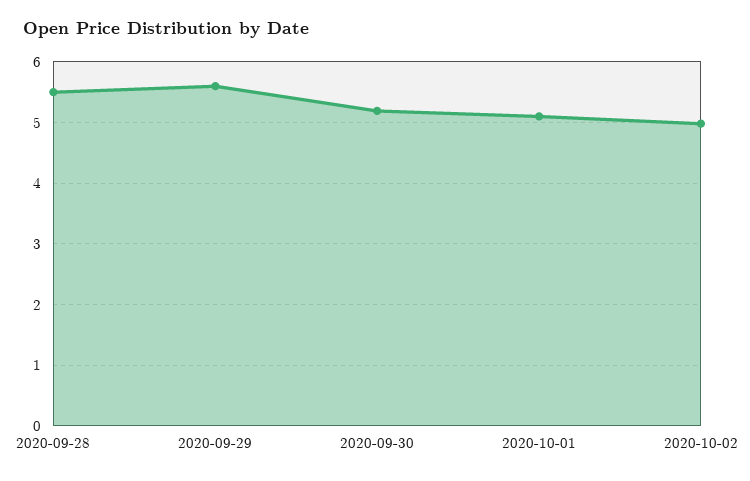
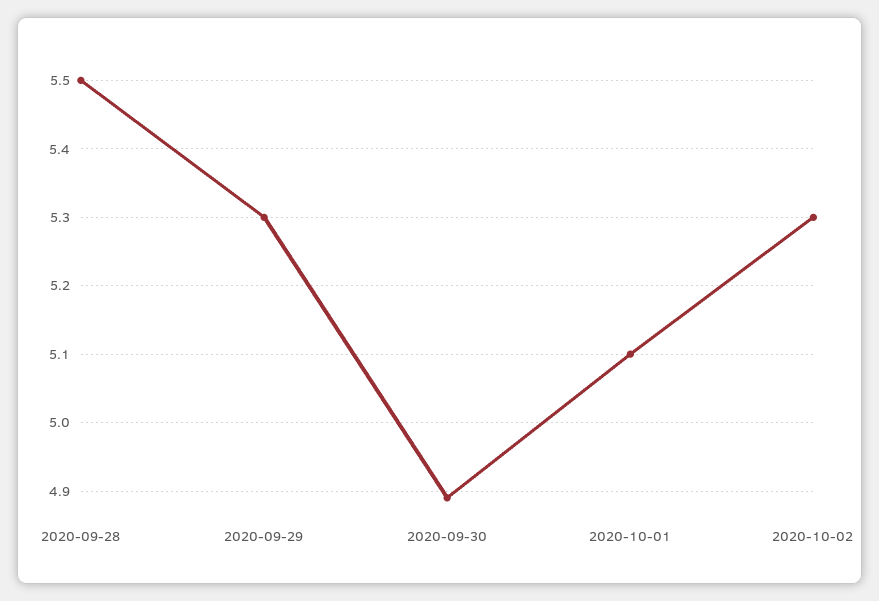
2020-09-29: 5.6 -> 5.3
2020-09-30: 5.2 -> 4.89
2020-10-02: 5 -> 5.3

